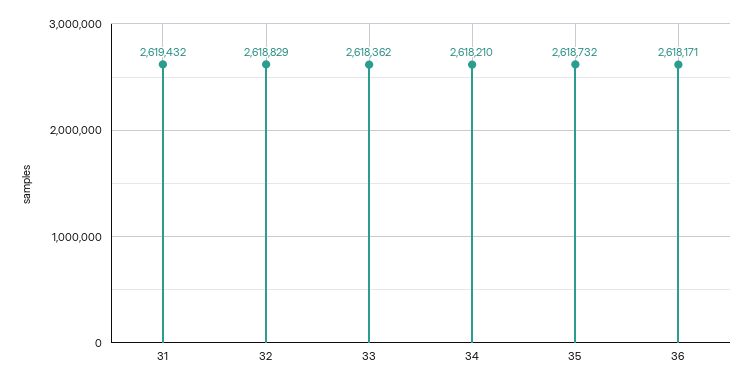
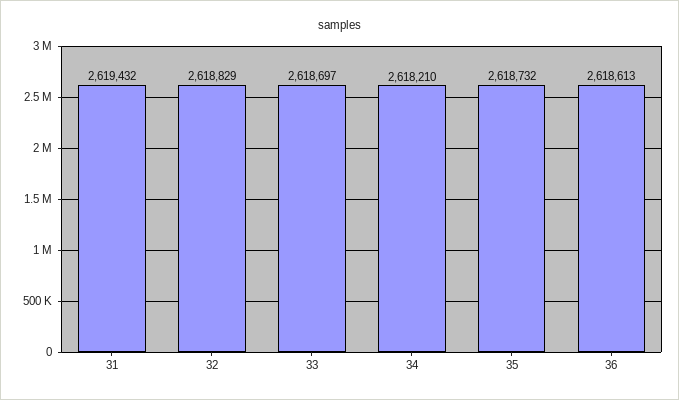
33: 2618362 -> 2618697
36: 2618171 -> 2618613

